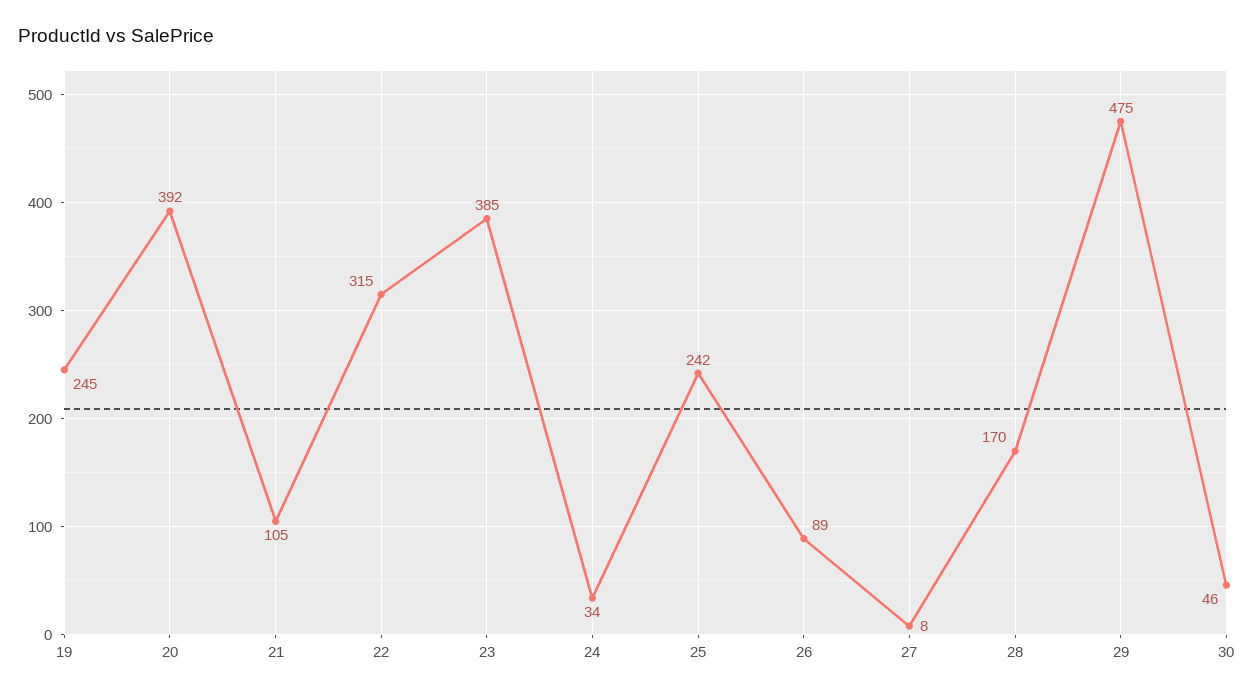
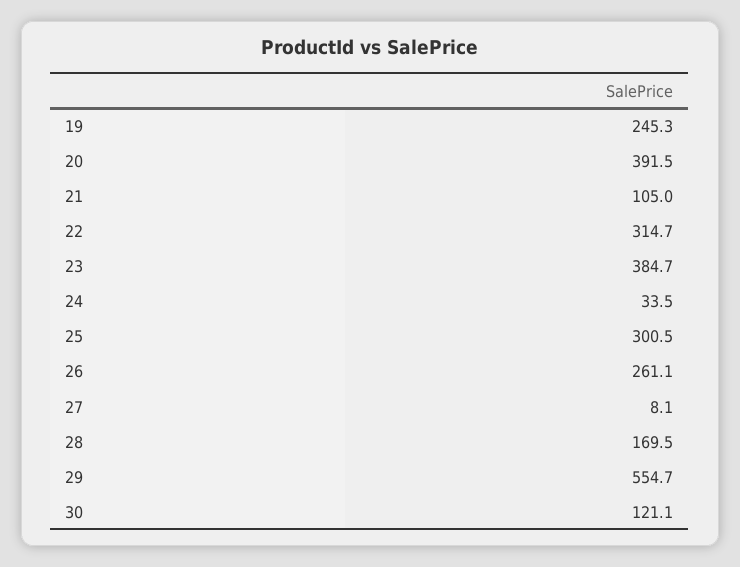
25: 242 -> 300.5
26: 89 -> 261.1
29: 475 -> 554.7
30: 46 -> 121.1

